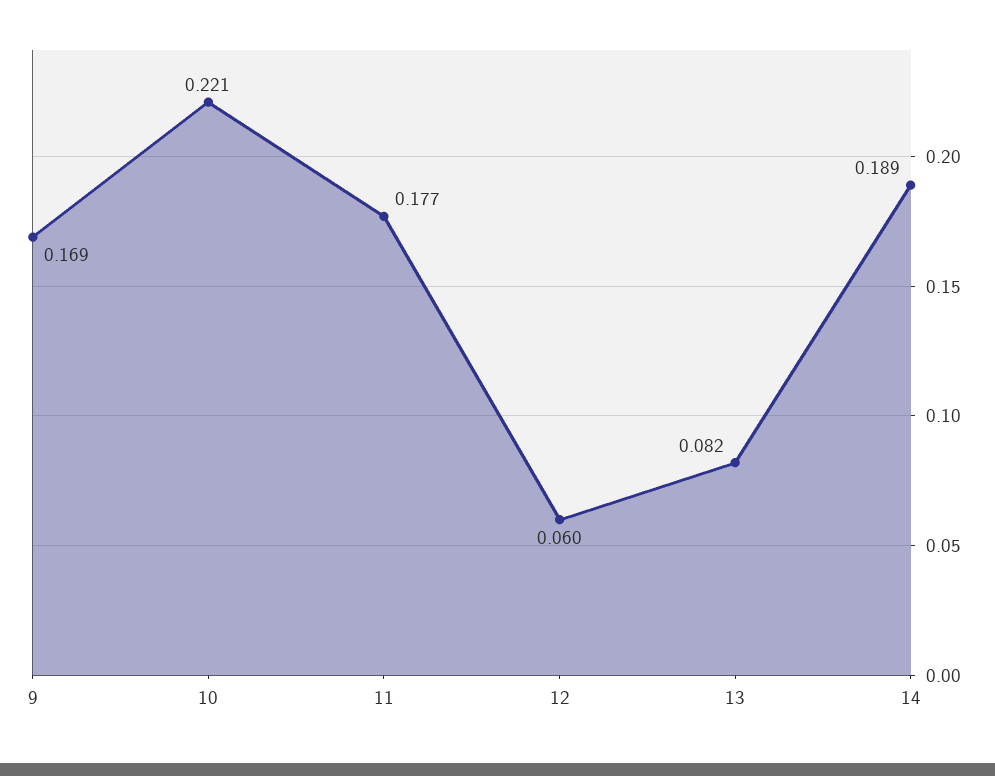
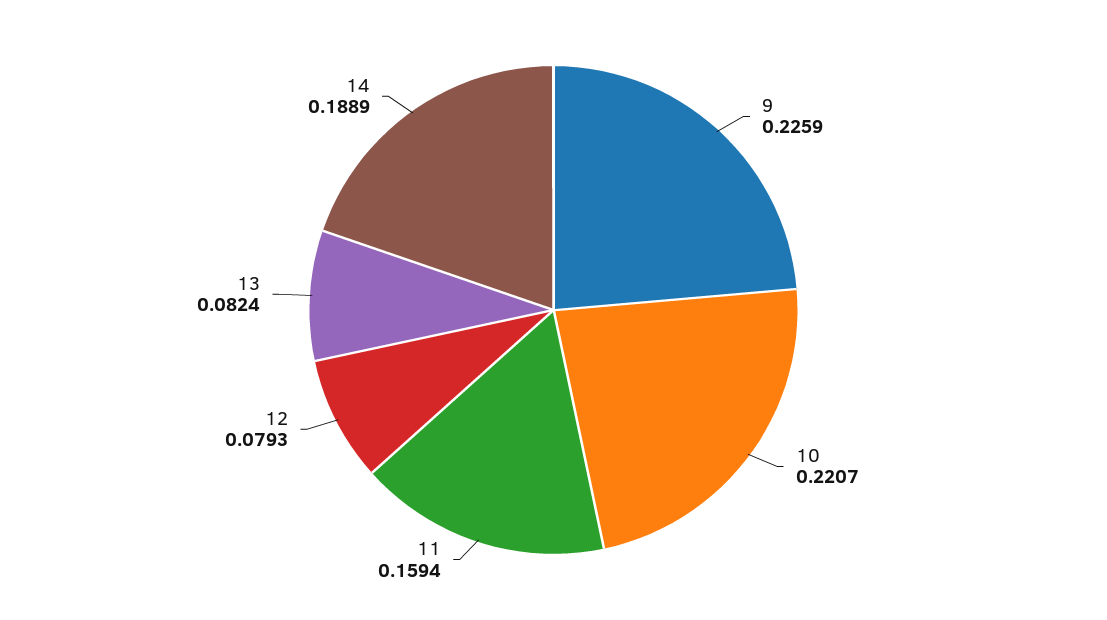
9: 0.169 -> 0.2259
11: 0.177 -> 0.1594
12: 0.06 -> 0.0793

